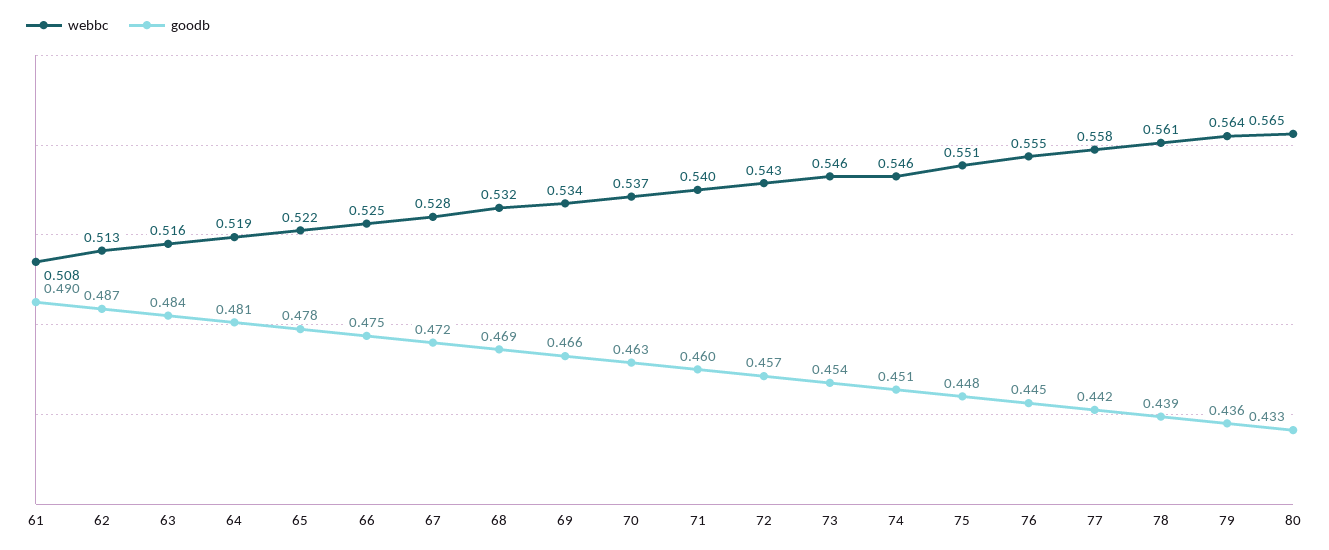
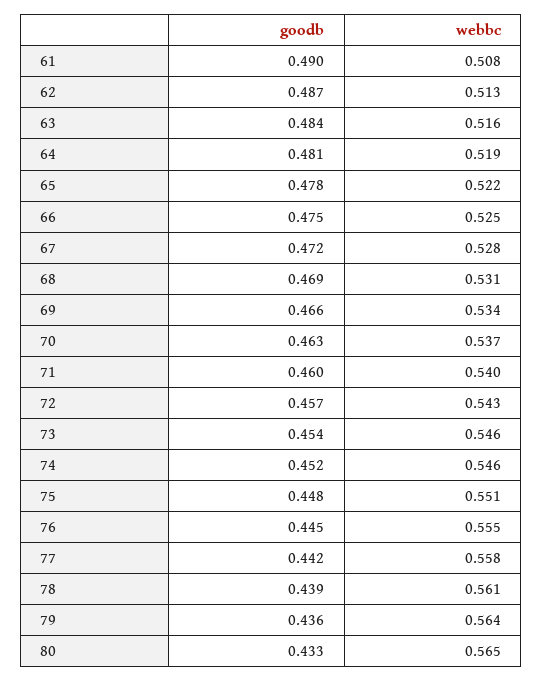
webbc, 68: 0.532 -> 0.531
goodb, 74: 0.451 -> 0.452

